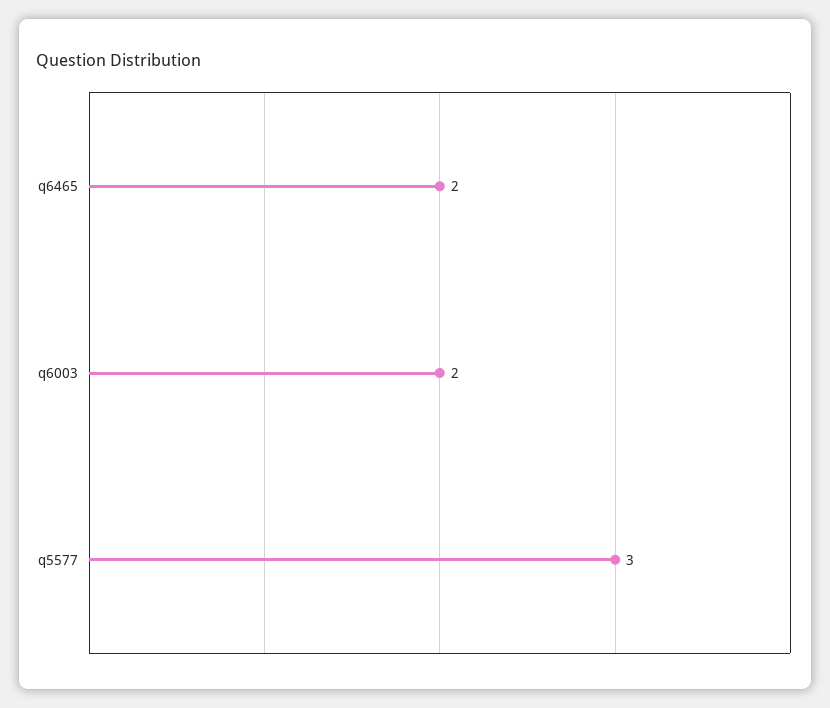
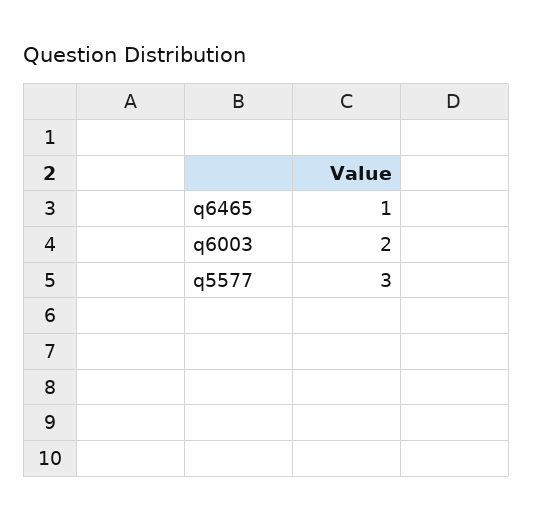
q6465: 2 -> 1

